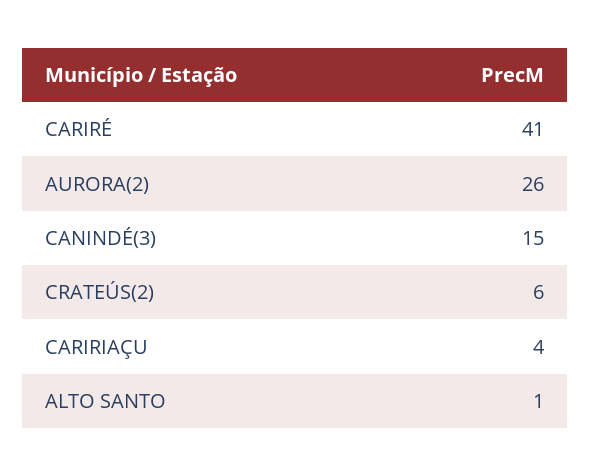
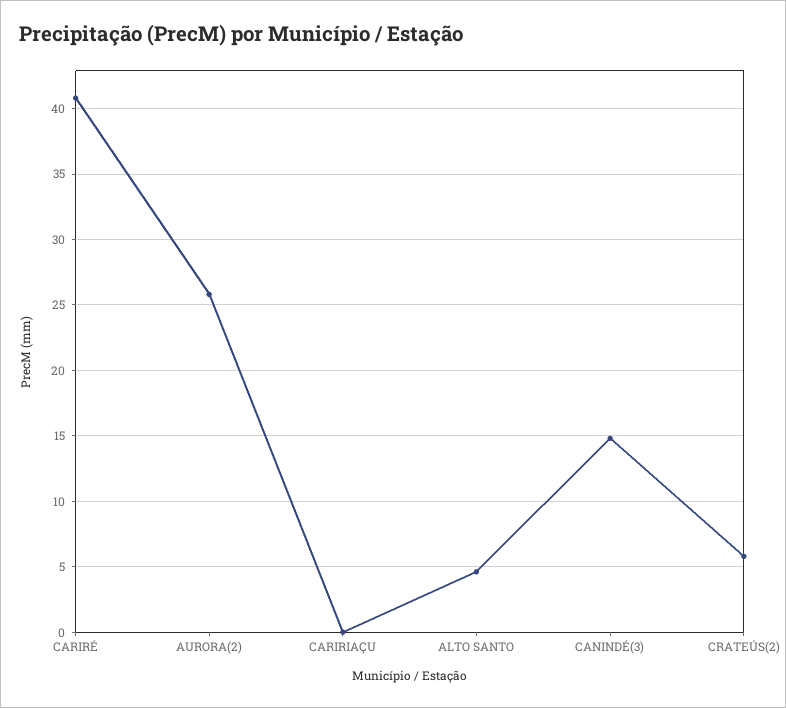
CARIRIAÇU: 4 -> 0
ALTO SANTO: 1 -> 4.5

